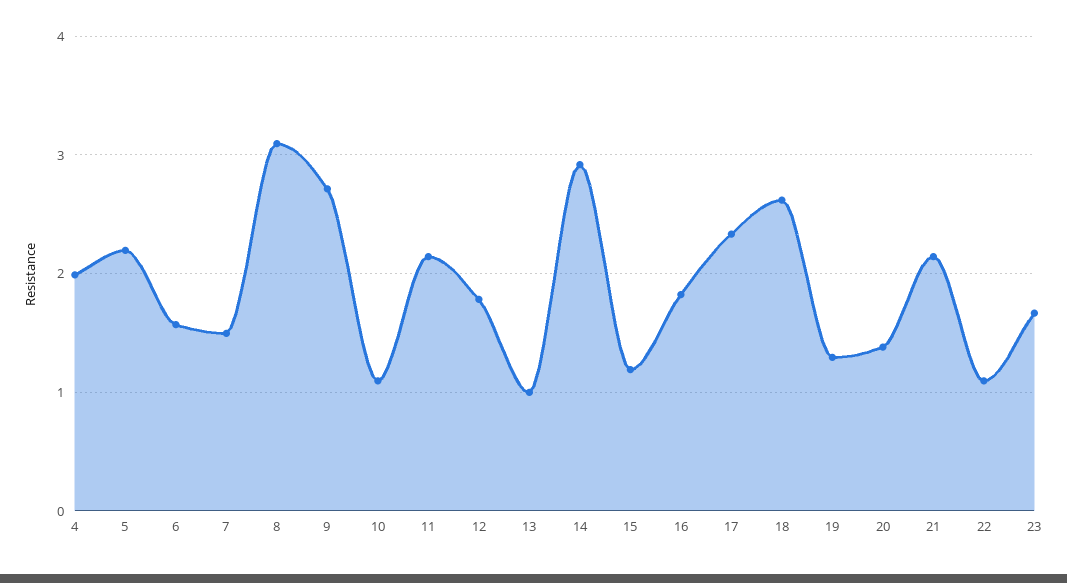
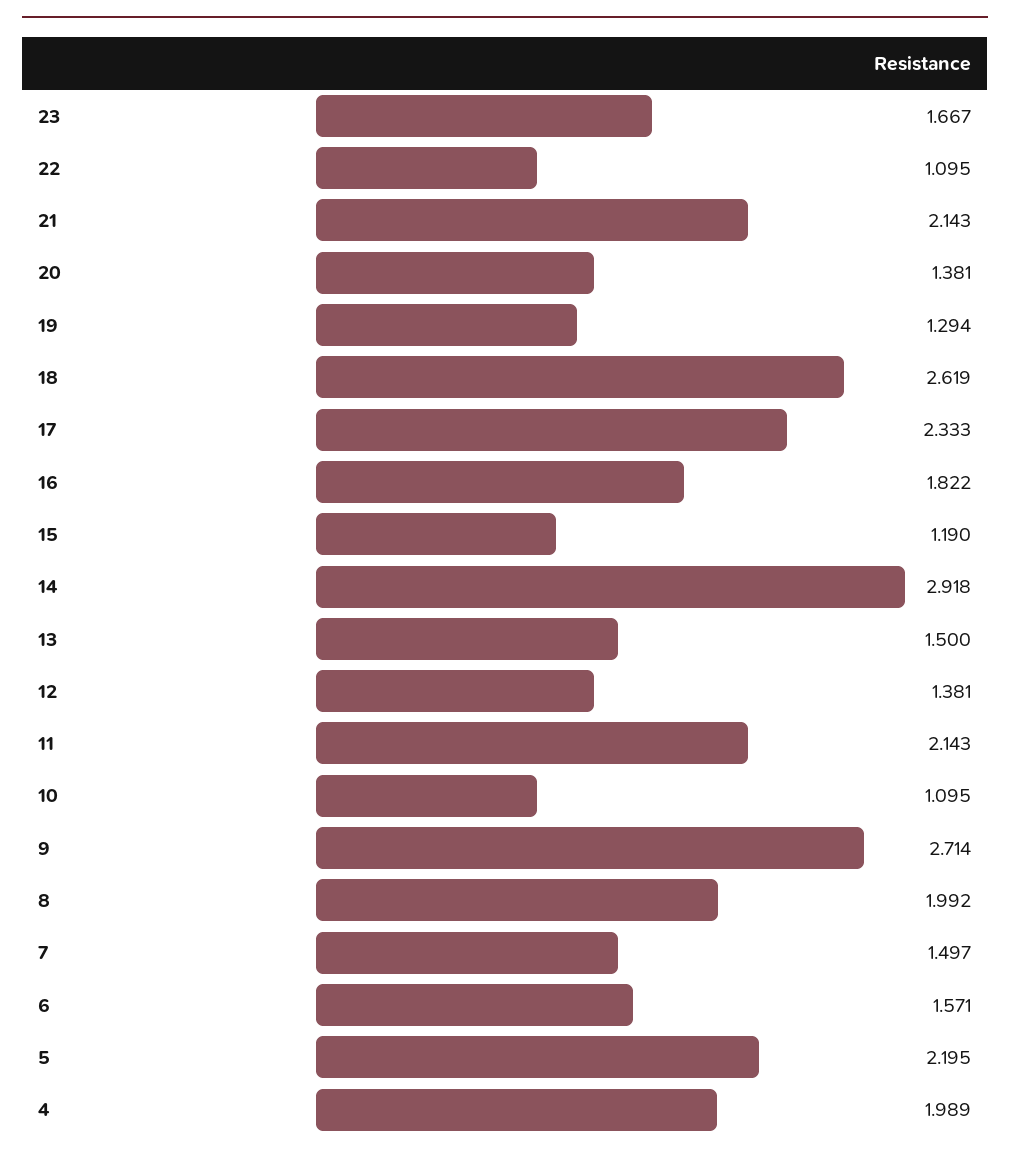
8: 3.1 -> 1.992
12: 1.8 -> 1.381
13: 1 -> 1.5

